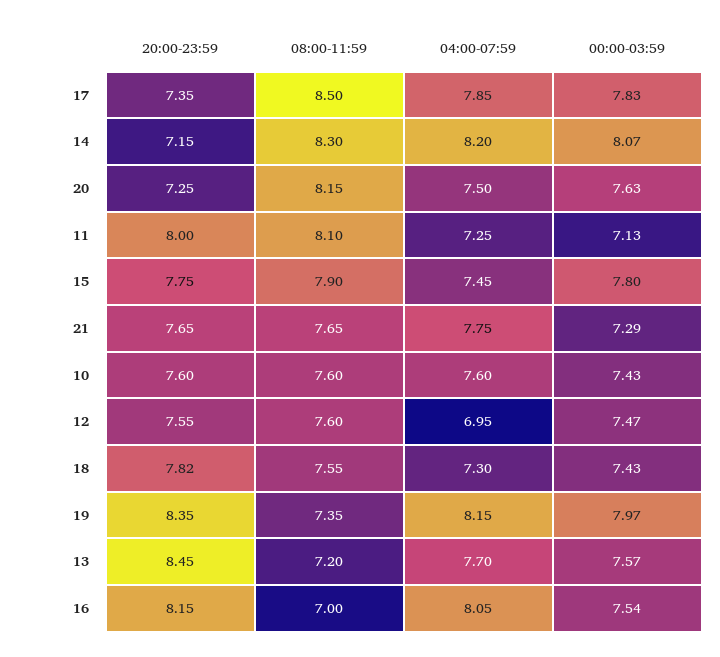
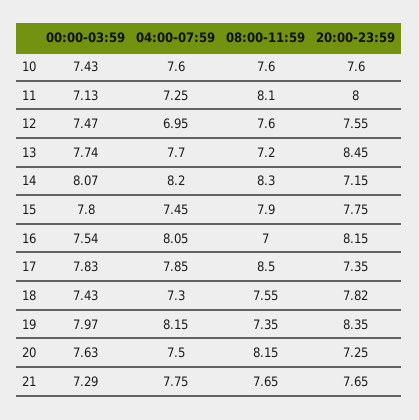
00:00-03:59, 13: 7.57 -> 7.74

